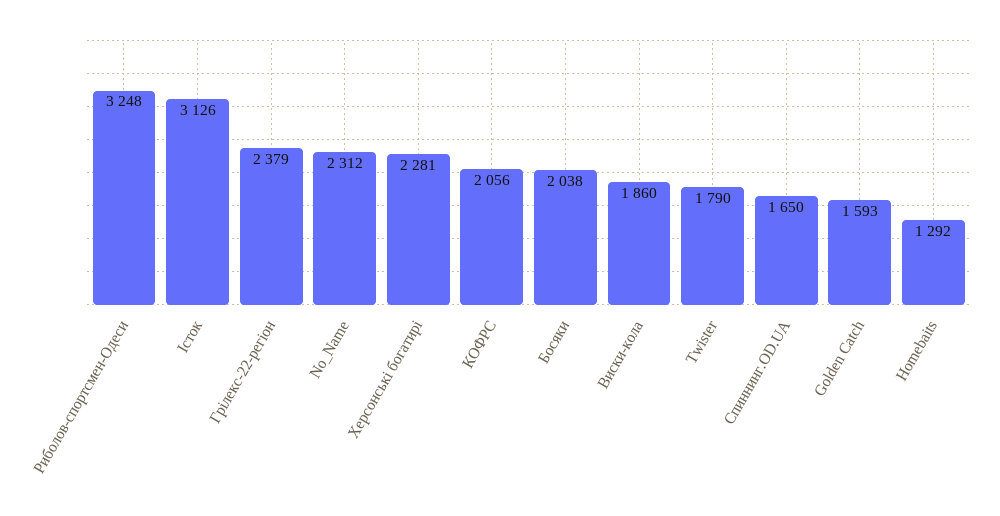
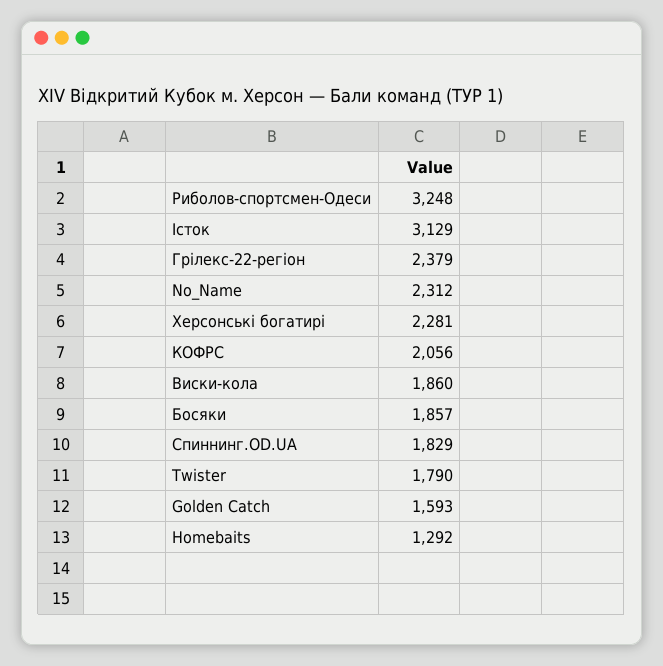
Істок: 3126 -> 3129
Босяки: 2038 -> 1857
Спиннинг.OD.UA: 1650 -> 1829

